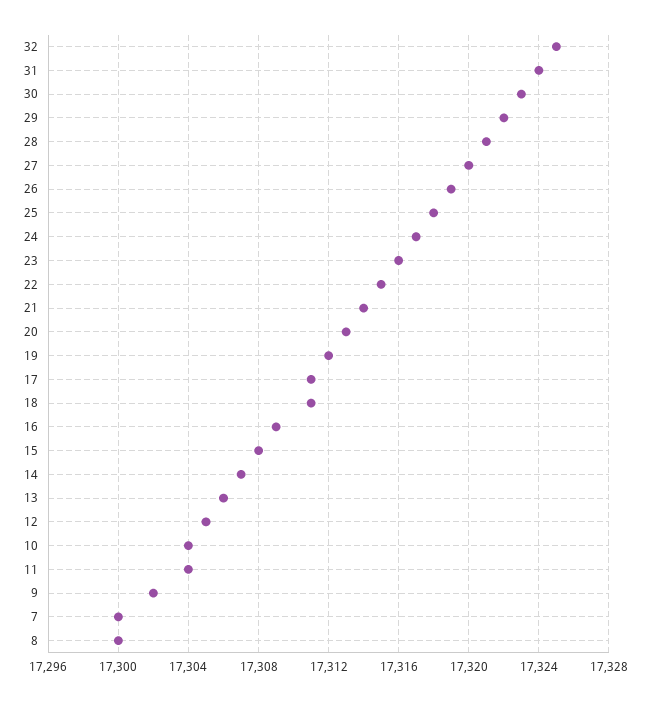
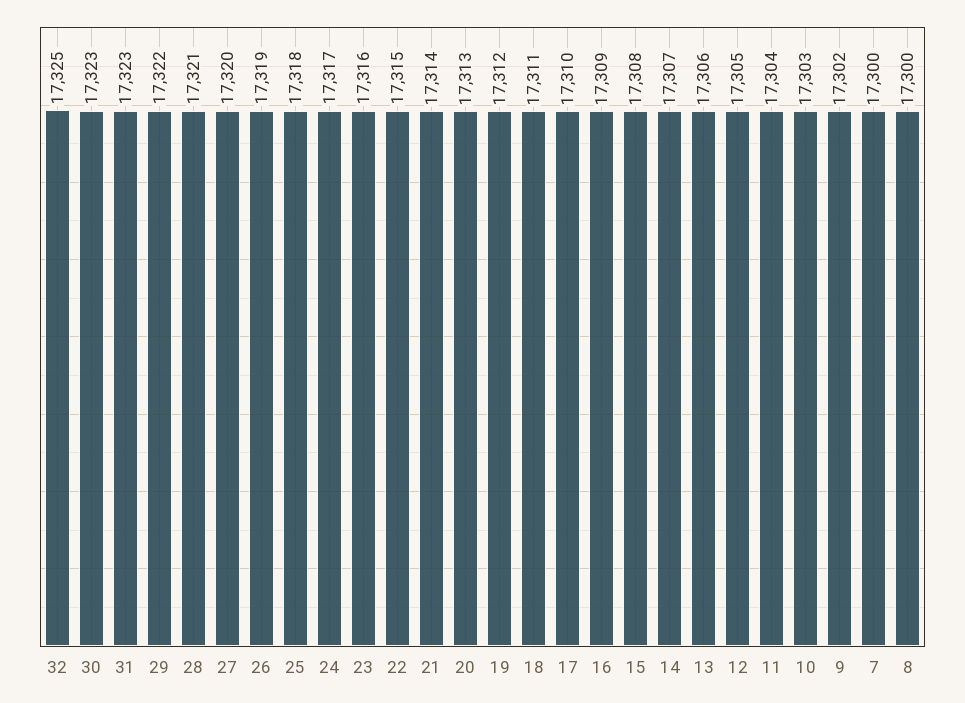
31: 17324 -> 17323
17: 17311 -> 17310
10: 17304 -> 17303

